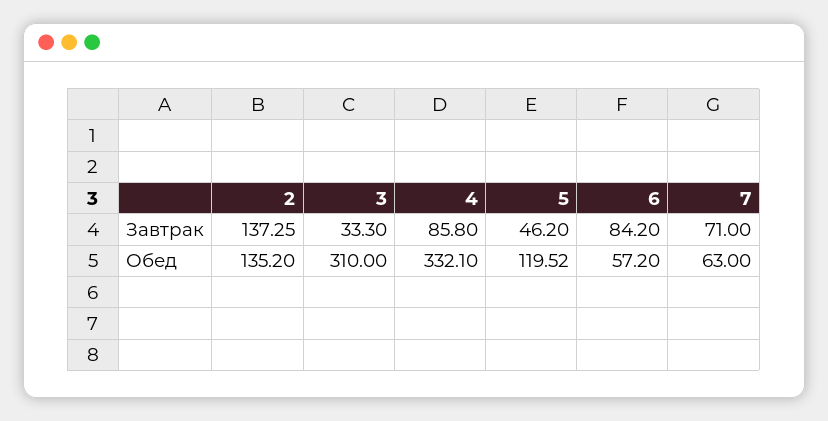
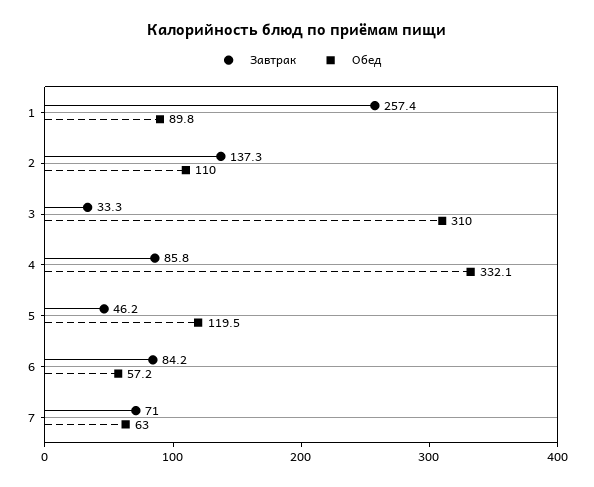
Обед, 2: 135.2 -> 110
Завтрак, 1: none -> 257.4
Обед, 1: none -> 89.8

